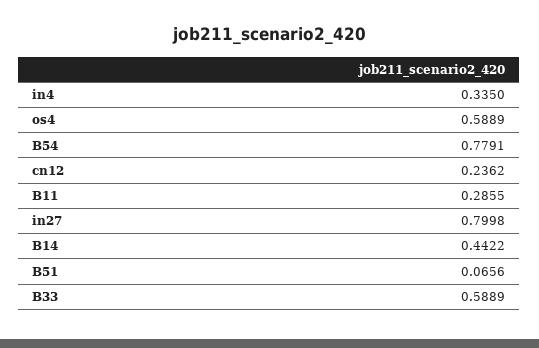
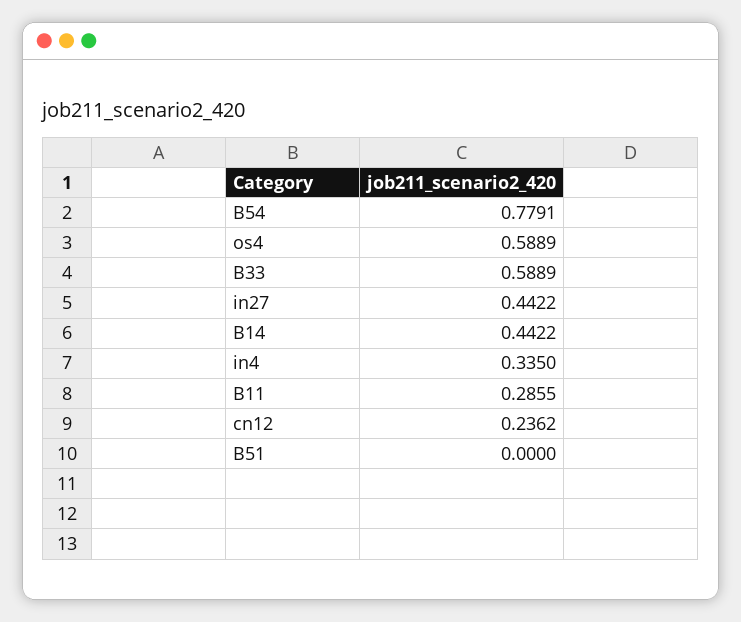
in27: 0.7998 -> 0.4422
B51: 0.0656 -> 0

